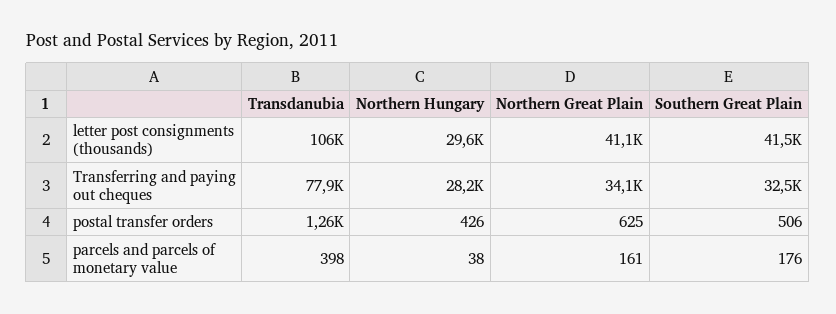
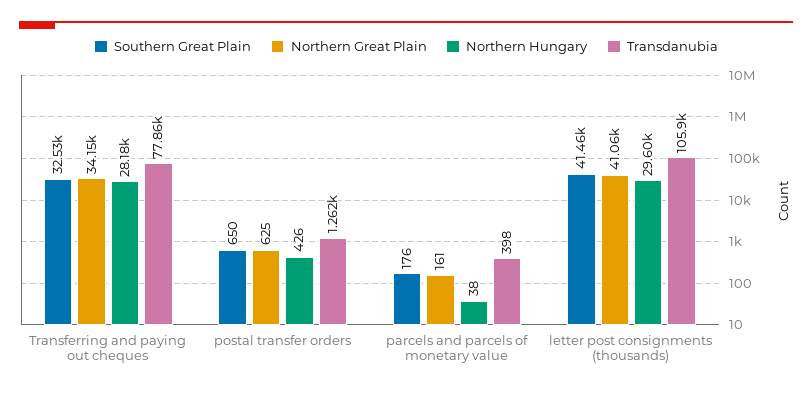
Southern Great Plain, postal transfer orders: 506 -> 650

